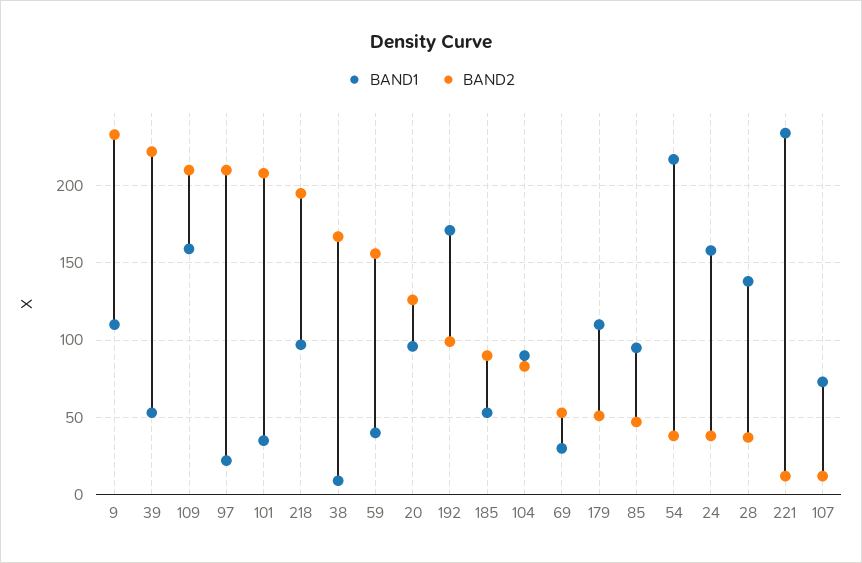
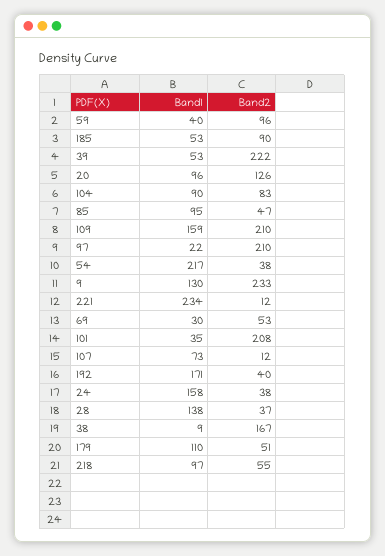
BAND1, 9: 110 -> 130
BAND2, 218: 195 -> 55
BAND2, 59: 155 -> 96
BAND2, 192: 100 -> 40

